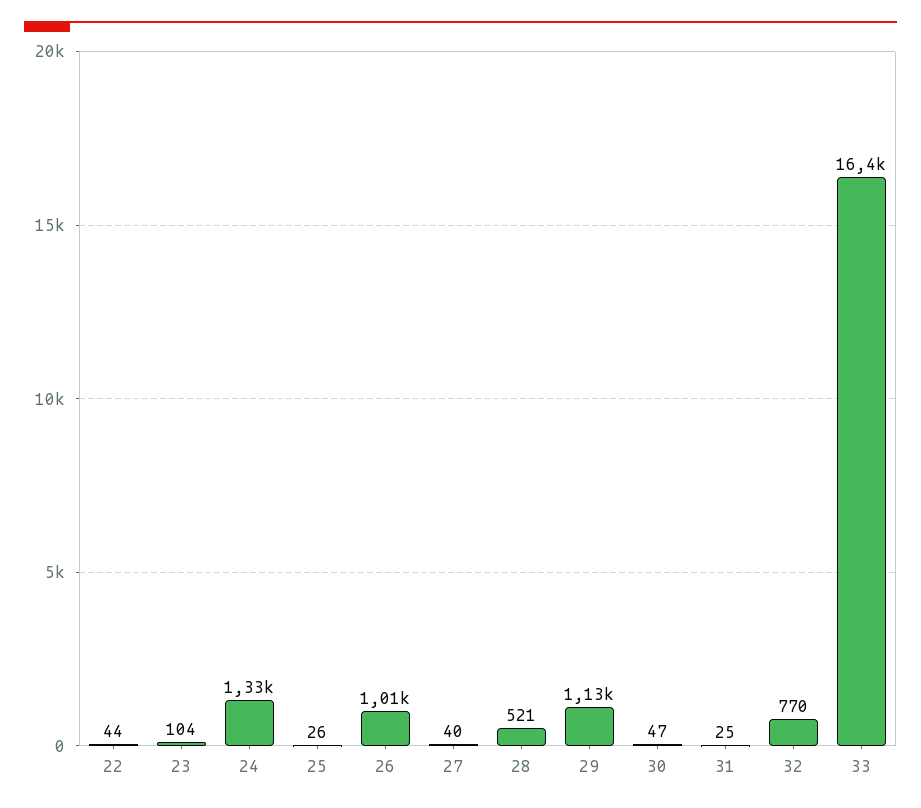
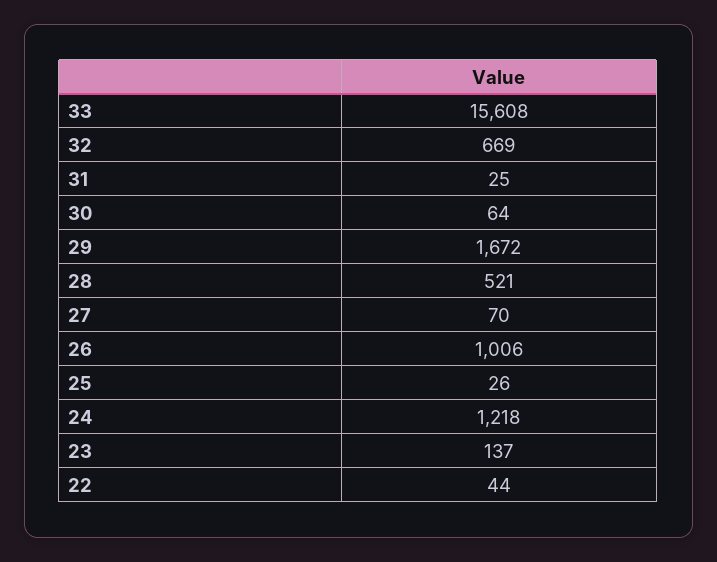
23: 104 -> 137
24: 1330 -> 1218
27: 40 -> 70
29: 1130 -> 1672
30: 47 -> 64
32: 770 -> 669
33: 16400 -> 15608

